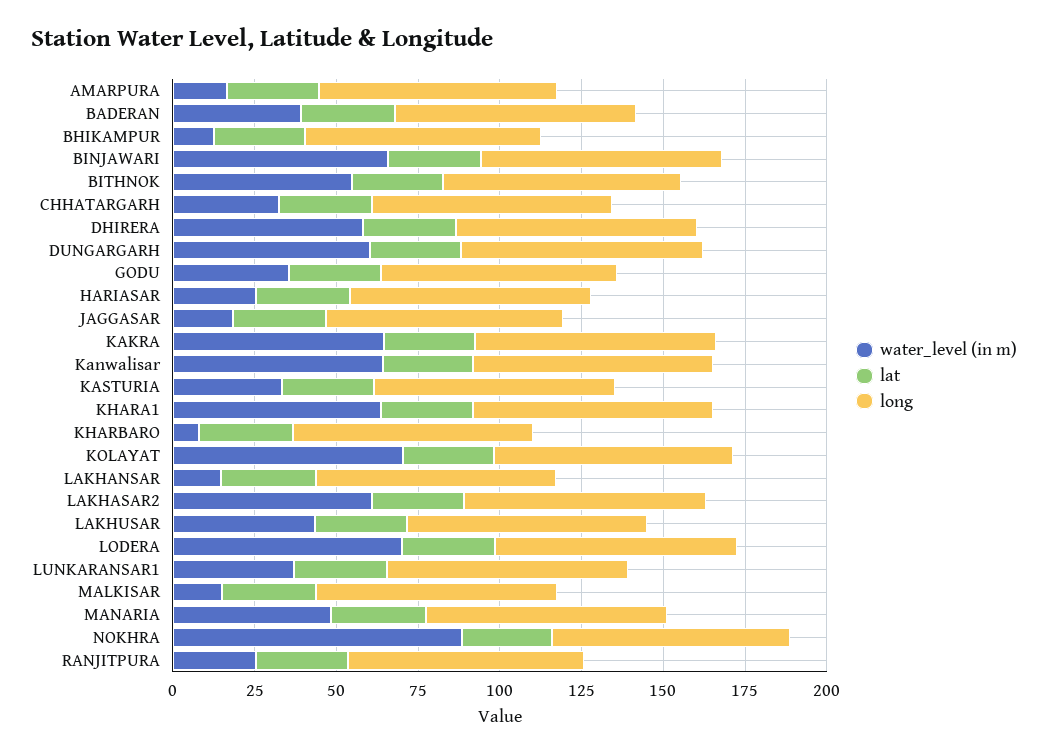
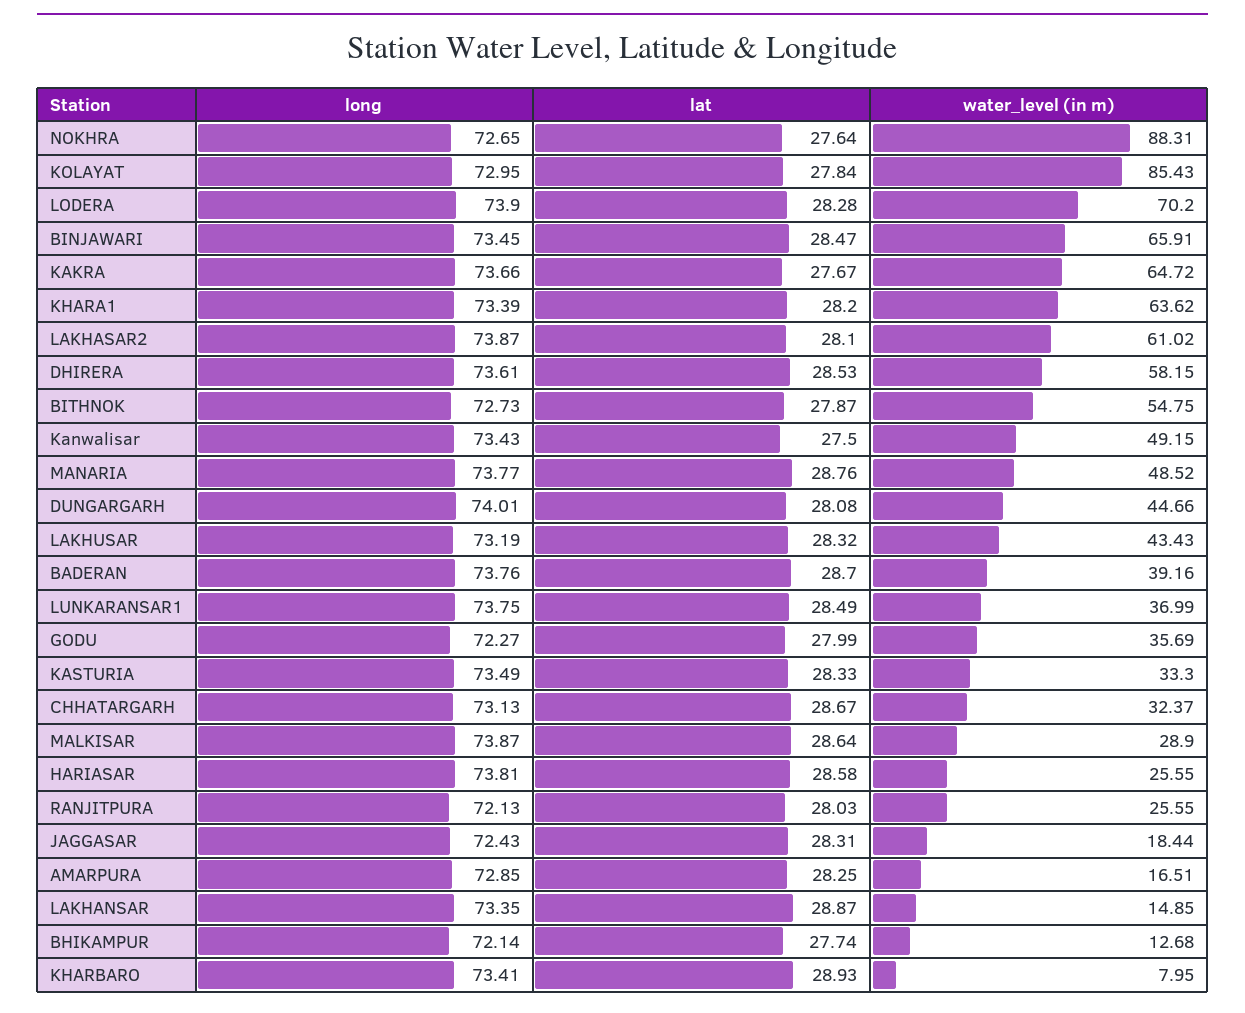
water_level (in m), DUNGARGARH: 60 -> 44.66
water_level (in m), Kanwalisar: 65 -> 49.15
water_level (in m), KOLAYAT: 70 -> 85.43
water_level (in m), MALKISAR: 15 -> 28.9

